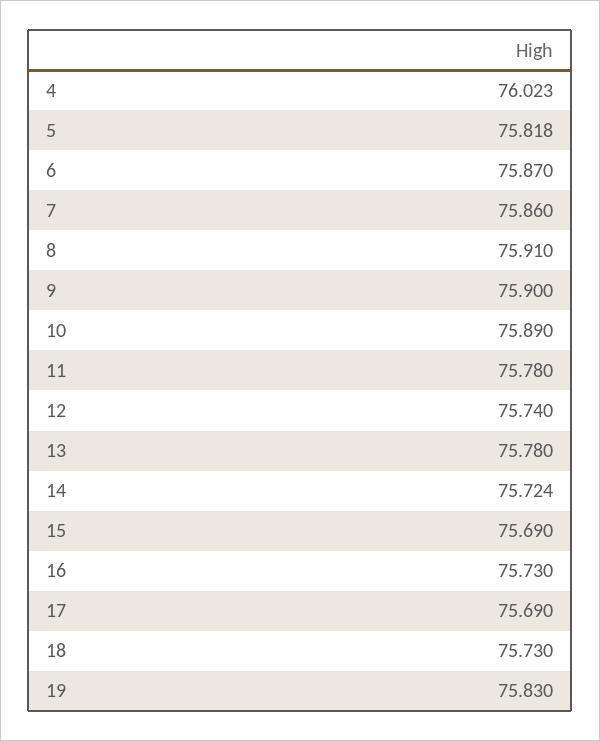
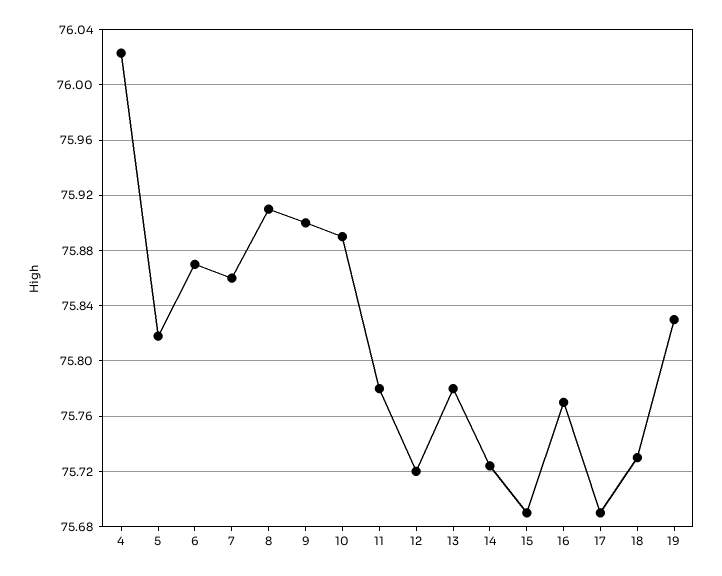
12: 75.74 -> 75.72
16: 75.73 -> 75.77

